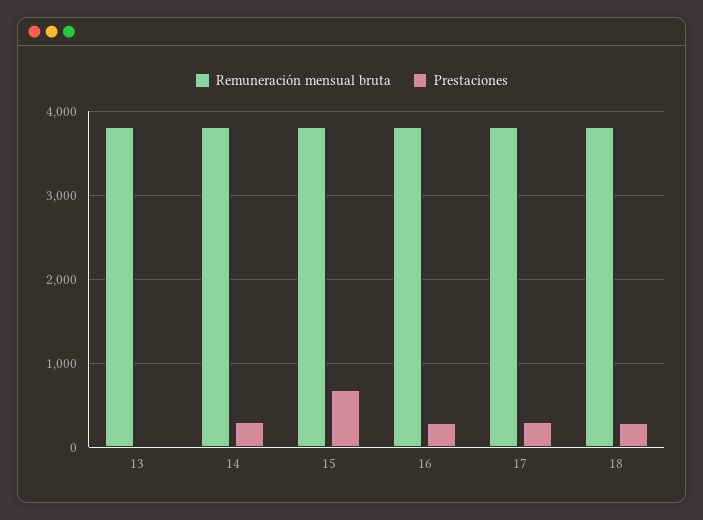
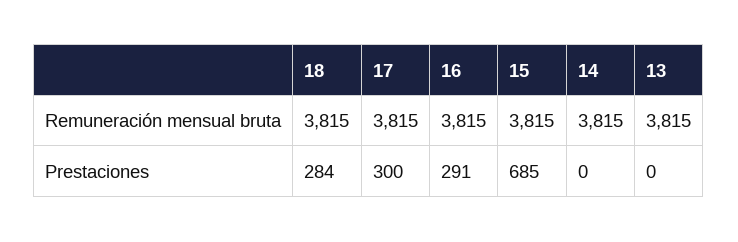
Prestaciones, 14: 300 -> 0

